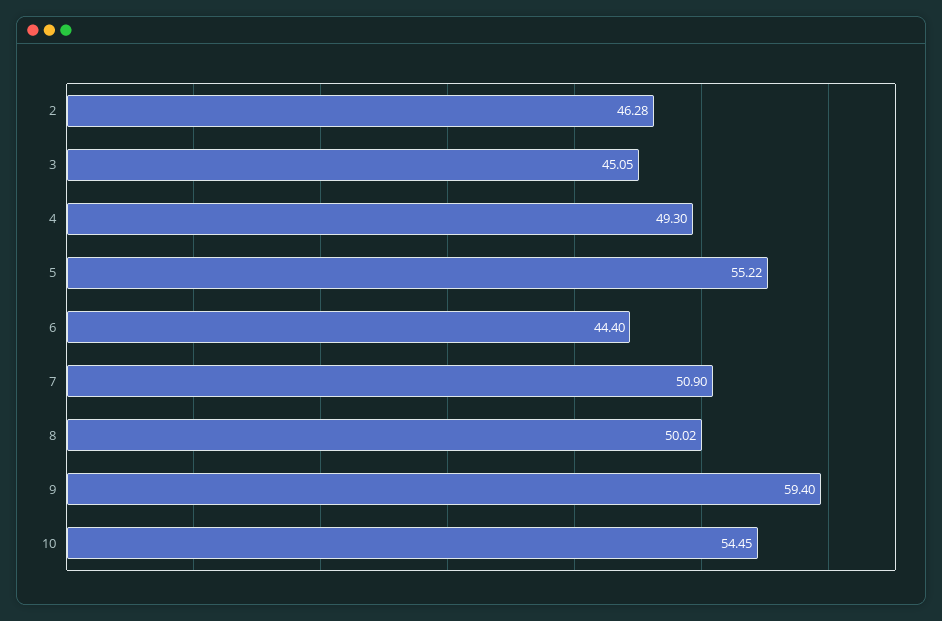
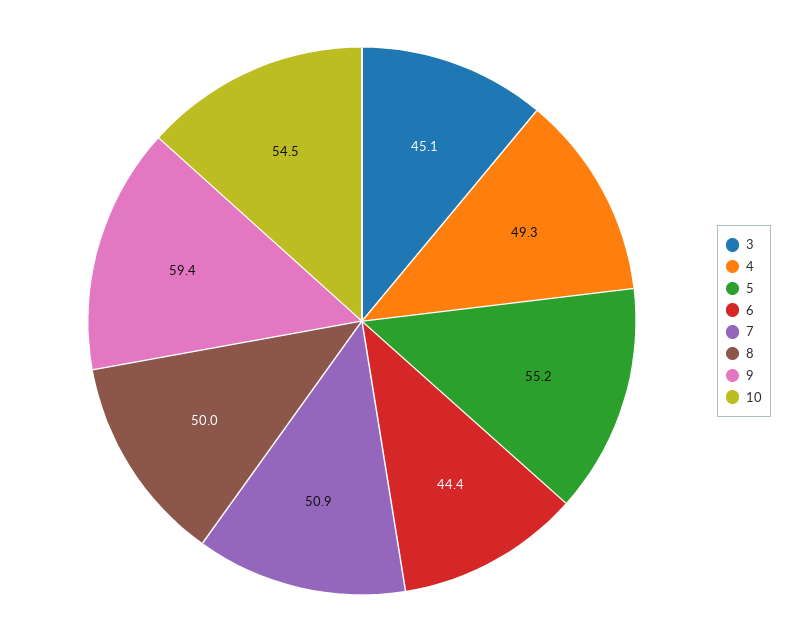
2: 46.28 -> none

